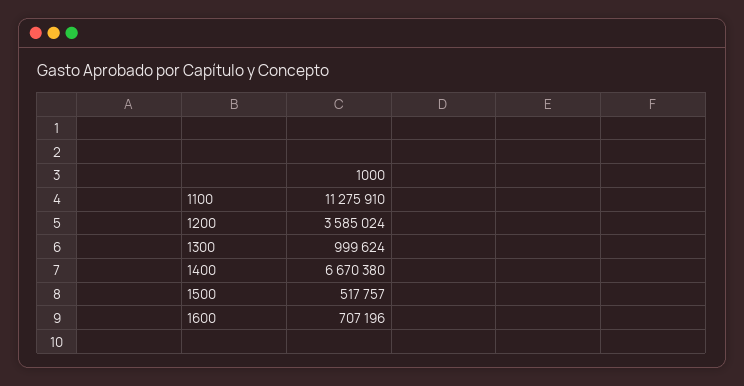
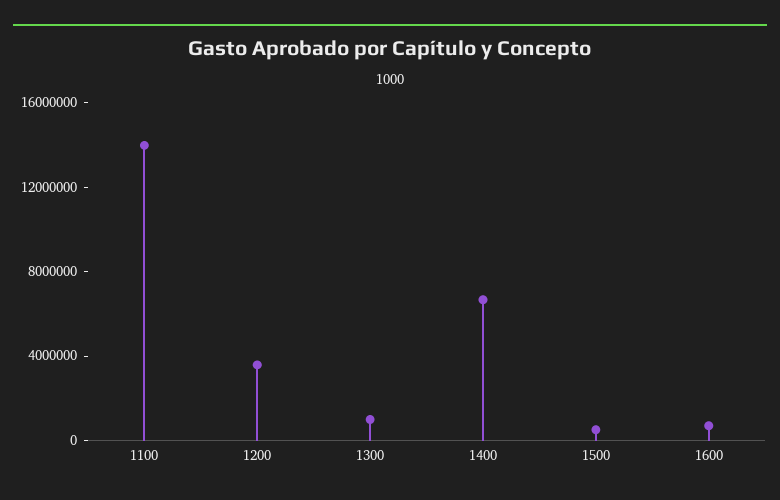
1100: 11275910 -> 14000000

